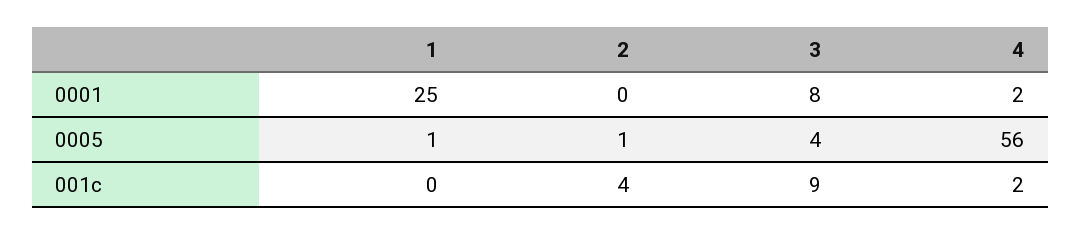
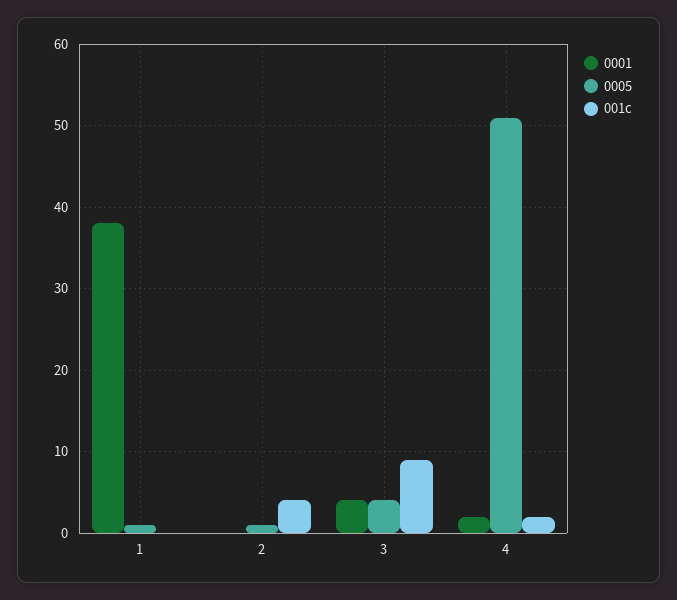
0001, 1: 25 -> 38
0001, 3: 8 -> 4
0005, 4: 56 -> 51

